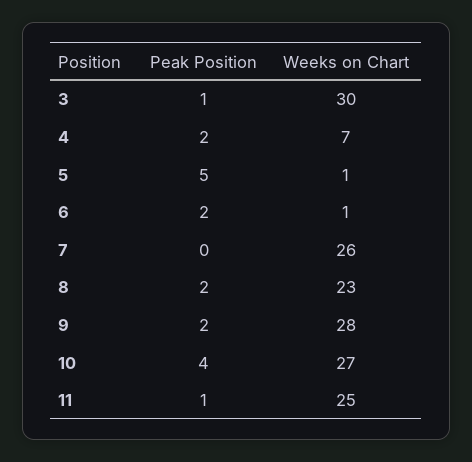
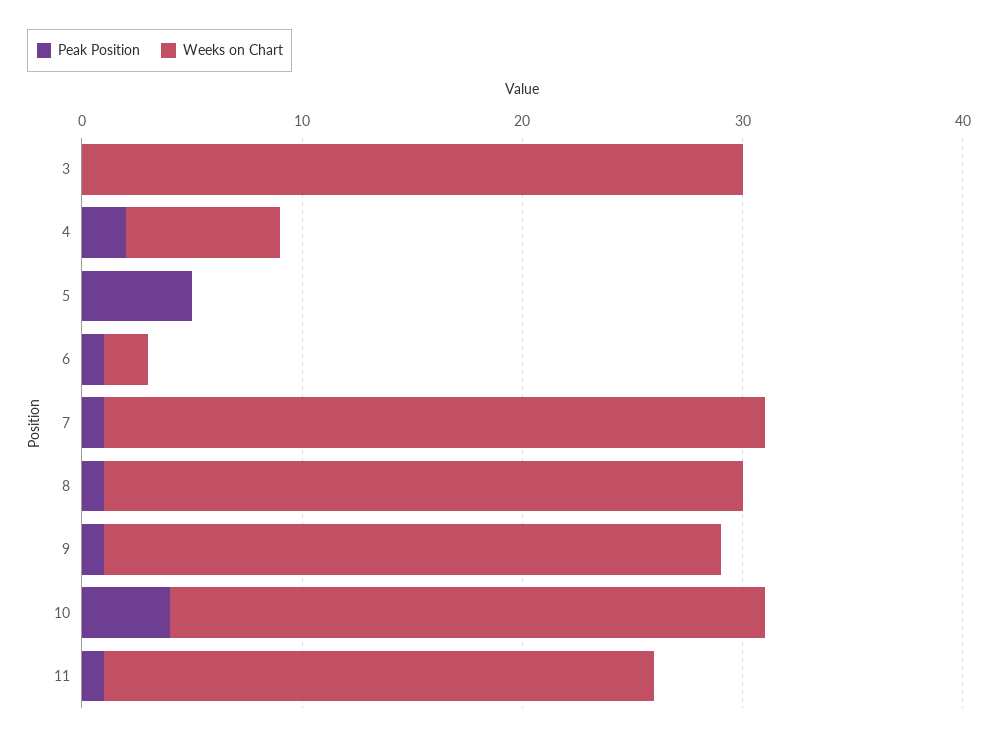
Peak Position, 3: 1 -> 0
Weeks on Chart, 5: 1 -> 0
Peak Position, 6: 2 -> 1
Weeks on Chart, 6: 1 -> 2
Peak Position, 7: 0 -> 1
Weeks on Chart, 7: 26 -> 30
Peak Position, 8: 2 -> 1
Weeks on Chart, 8: 23 -> 29
Peak Position, 9: 2 -> 1

